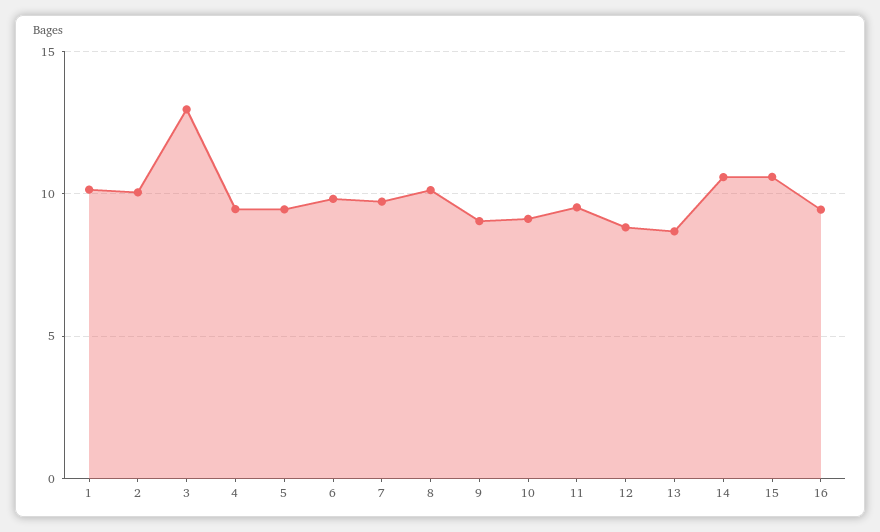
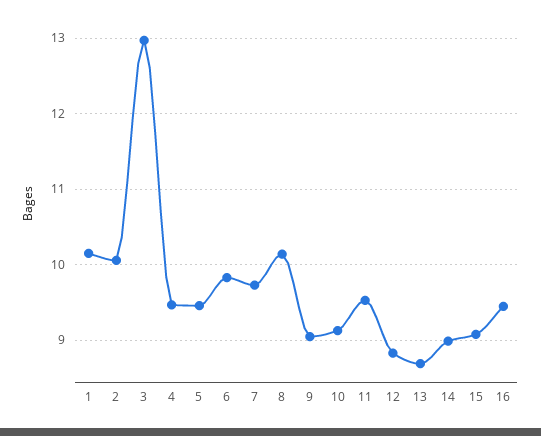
14: 10.5 -> 9
15: 10.5 -> 9.1

